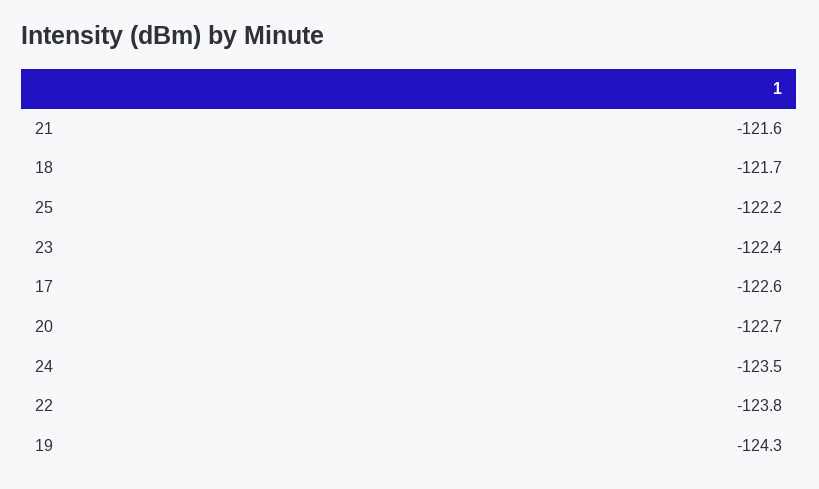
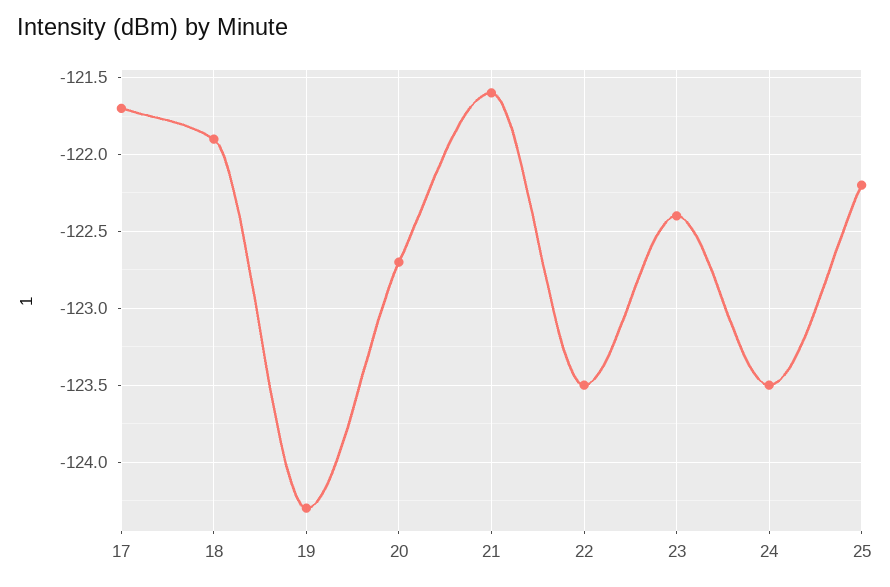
18: -121.7 -> -121.9
17: -122.6 -> -121.7
22: -123.8 -> -123.5

